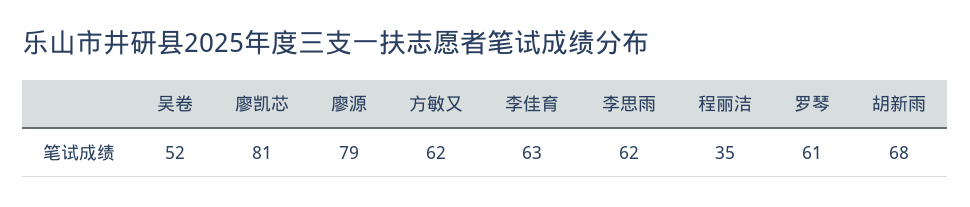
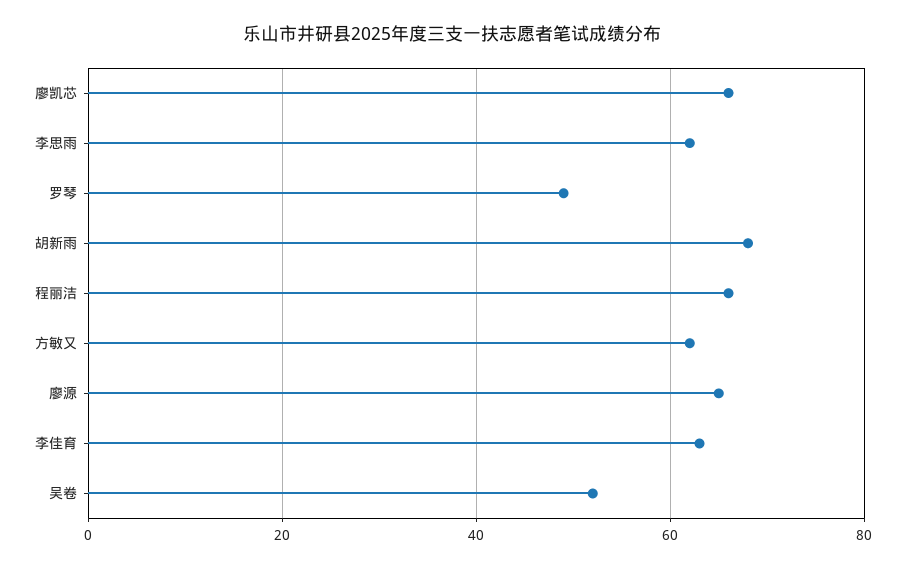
廖凯芯: 81 -> 65
廖源: 79 -> 65
程丽洁: 35 -> 65
罗琴: 61 -> 50

